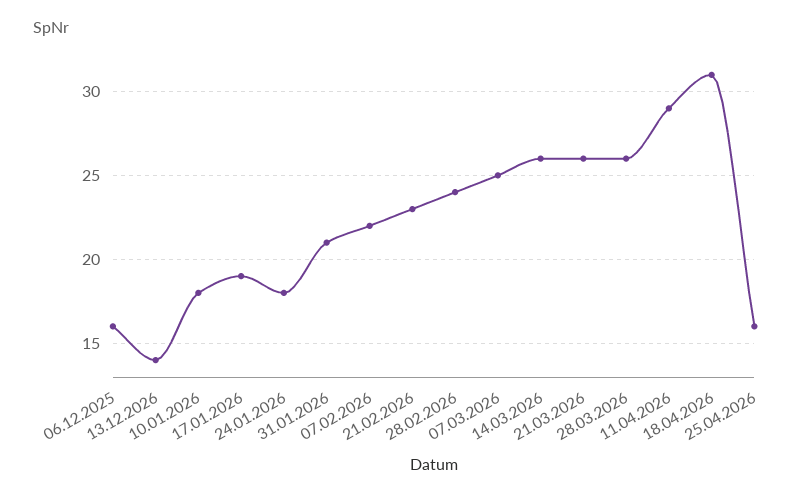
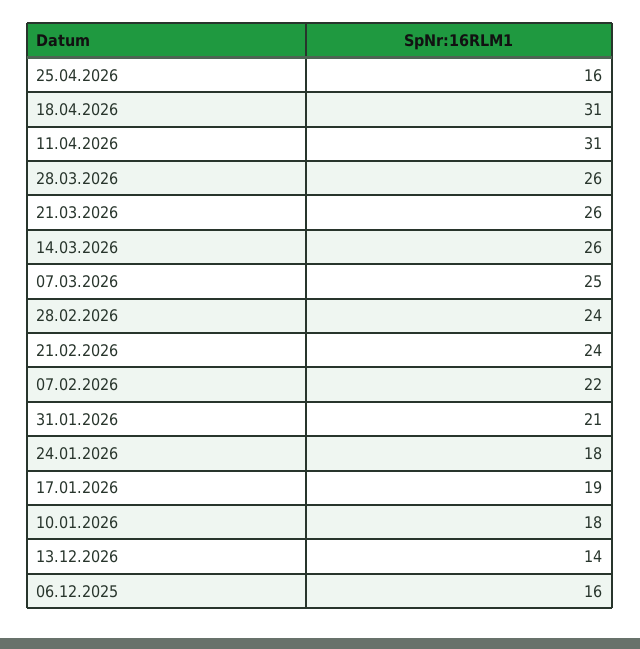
21.02.2026: 23 -> 24
11.04.2026: 29 -> 31

